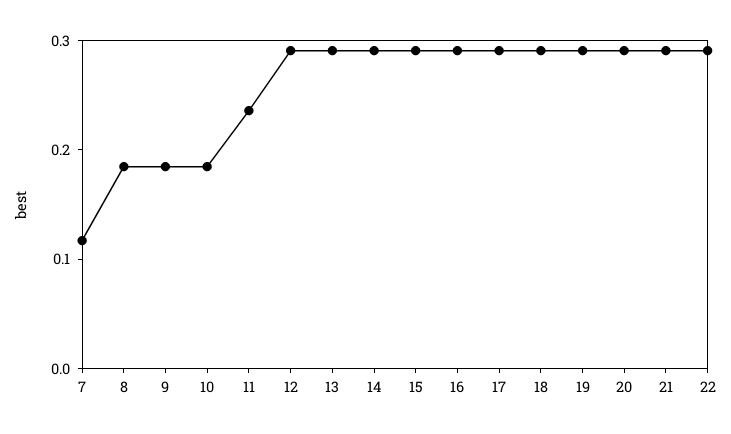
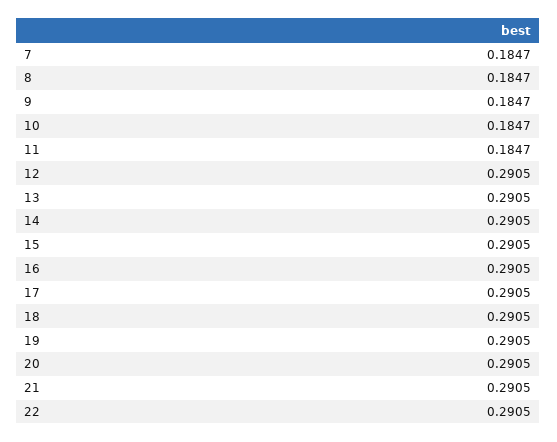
7: 0.12 -> 0.1847
11: 0.24 -> 0.1847

